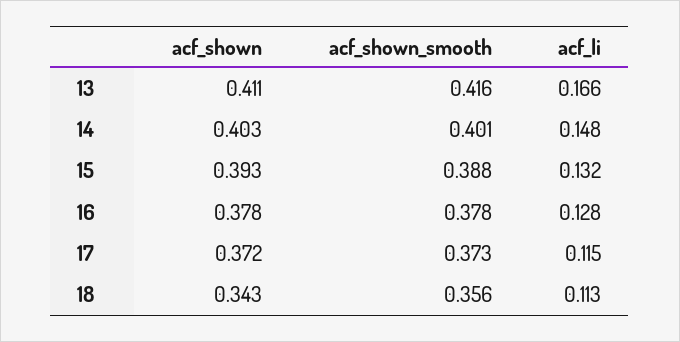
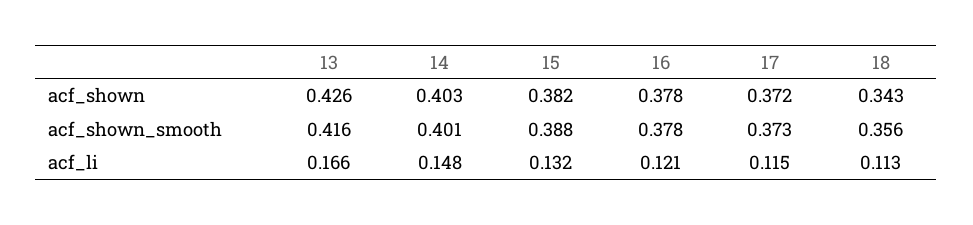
acf_shown, 13: 0.411 -> 0.426
acf_shown, 15: 0.393 -> 0.382
acf_li, 16: 0.128 -> 0.121

